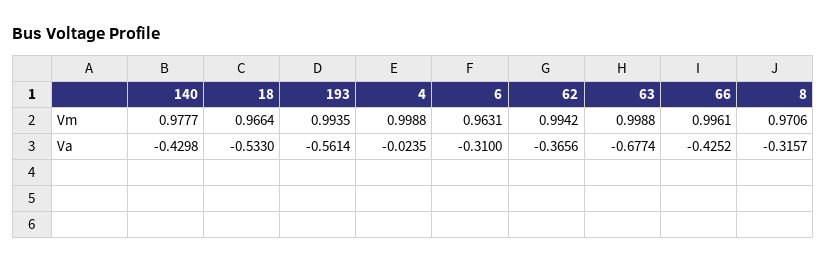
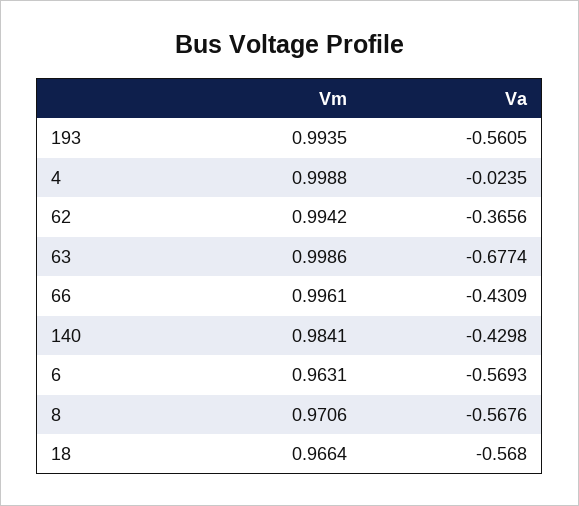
140, Vm: 0.9777 -> 0.9841
63, Vm: 0.9988 -> 0.9986
18, Va: -0.533 -> -0.568
193, Va: -0.5614 -> -0.5605
6, Va: -0.31 -> -0.5693
66, Va: -0.4252 -> -0.4309
8, Va: -0.3157 -> -0.5676

